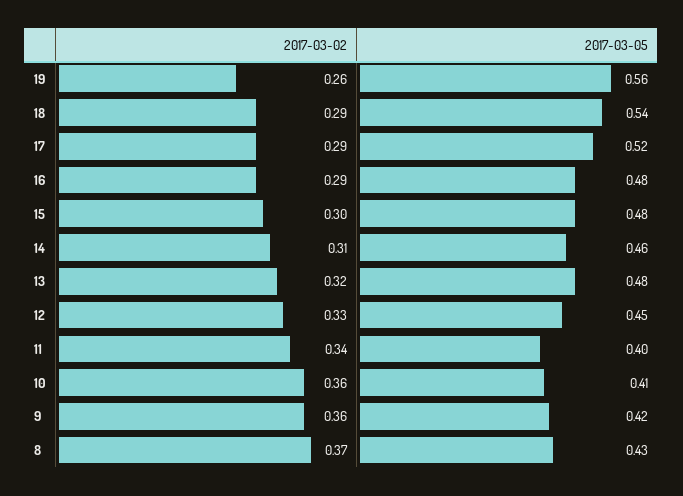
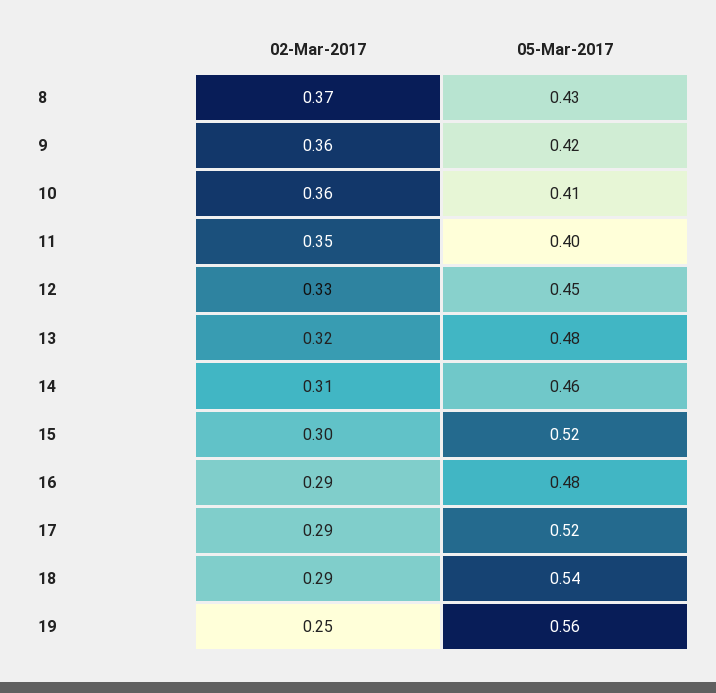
2017-03-02, 19: 0.26 -> 0.25
2017-03-05, 15: 0.48 -> 0.52
2017-03-02, 11: 0.34 -> 0.35

